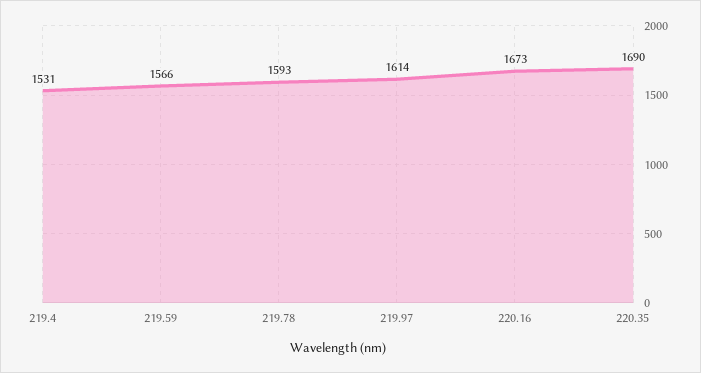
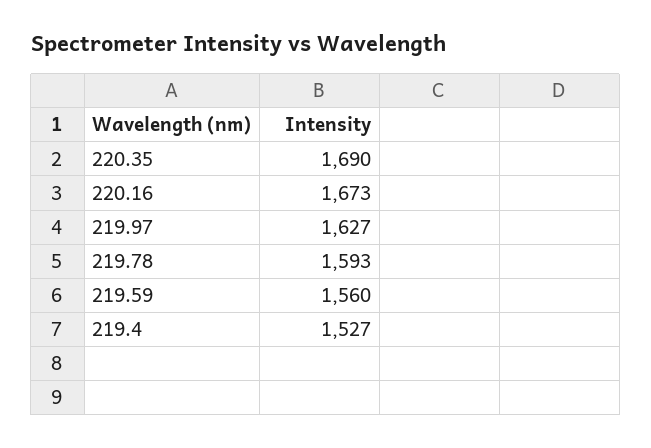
219.4: 1531 -> 1527
219.59: 1566 -> 1560
219.97: 1614 -> 1627

